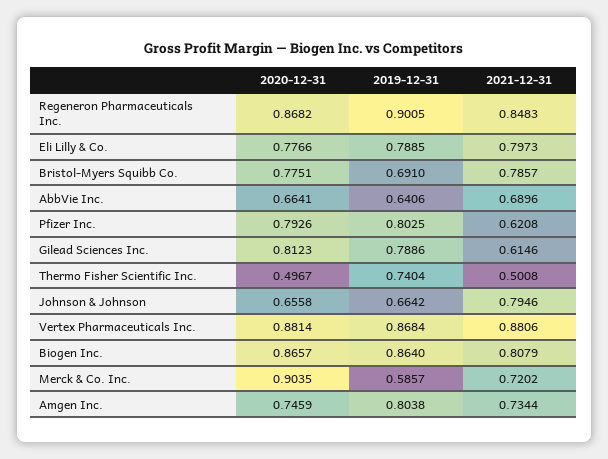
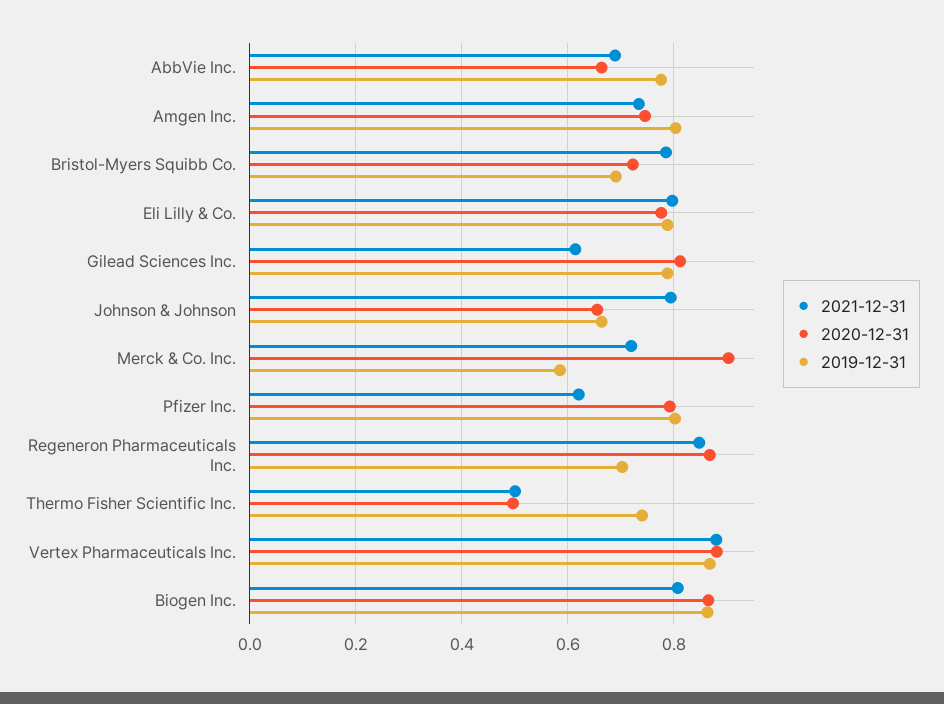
2019-12-31, Regeneron Pharmaceuticals Inc.: 0.9005 -> 0.7
2020-12-31, Bristol-Myers Squibb Co.: 0.7751 -> 0.72
2019-12-31, AbbVie Inc.: 0.6406 -> 0.78

